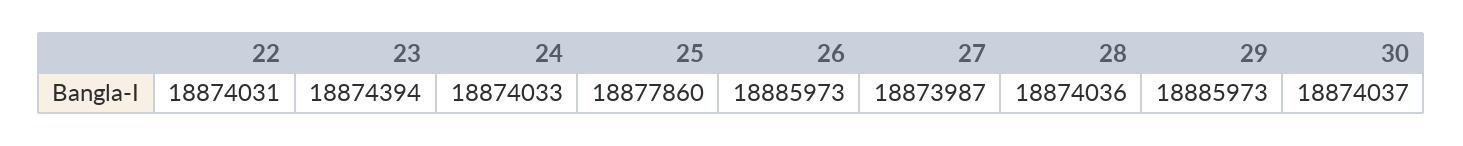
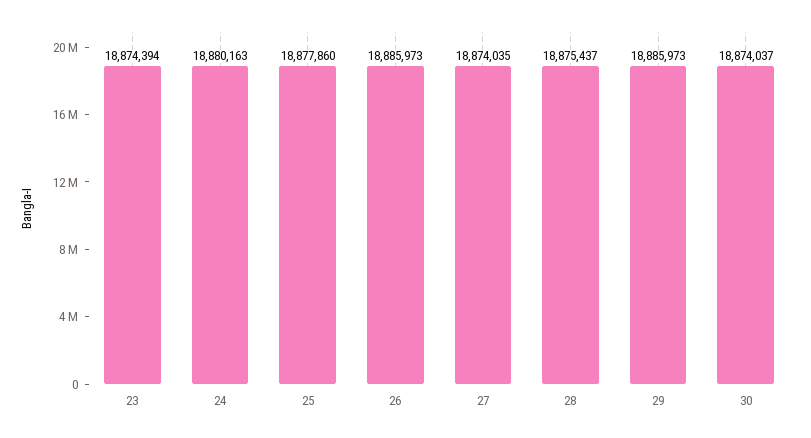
22: 18874031 -> none
24: 18874033 -> 18880163
27: 18873987 -> 18874035
28: 18874036 -> 18875437

